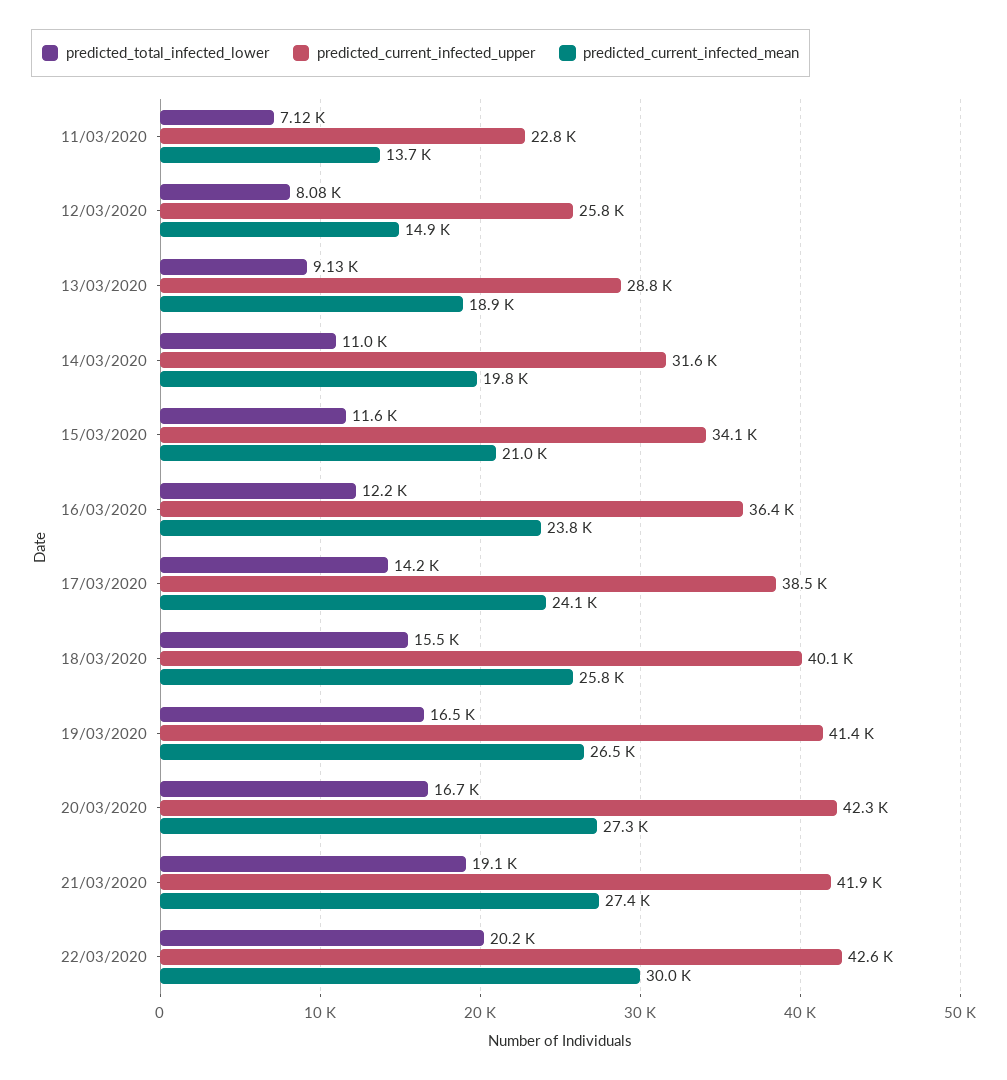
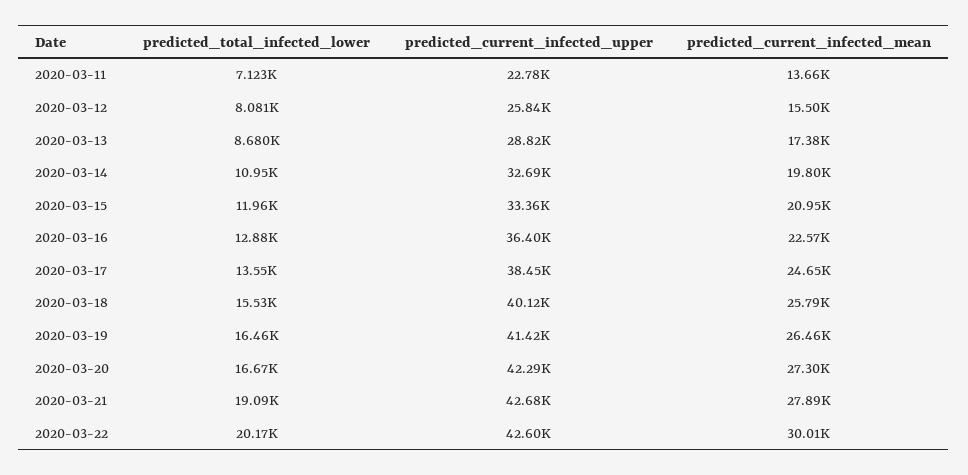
predicted_current_infected_mean, 12/03/2020: 14900 -> 15500
predicted_total_infected_lower, 13/03/2020: 9130 -> 8680
predicted_current_infected_mean, 13/03/2020: 18900 -> 17380
predicted_current_infected_upper, 14/03/2020: 31600 -> 32690
predicted_total_infected_lower, 15/03/2020: 11600 -> 11960
predicted_current_infected_upper, 15/03/2020: 34100 -> 33360
predicted_total_infected_lower, 16/03/2020: 12200 -> 12880
predicted_current_infected_mean, 16/03/2020: 23800 -> 22570
predicted_total_infected_lower, 17/03/2020: 14200 -> 13550
predicted_current_infected_mean, 17/03/2020: 24100 -> 24650
predicted_current_infected_upper, 21/03/2020: 41900 -> 42680
predicted_current_infected_mean, 21/03/2020: 27400 -> 27890

